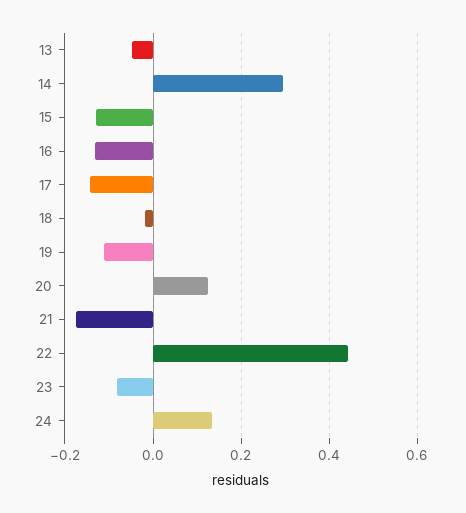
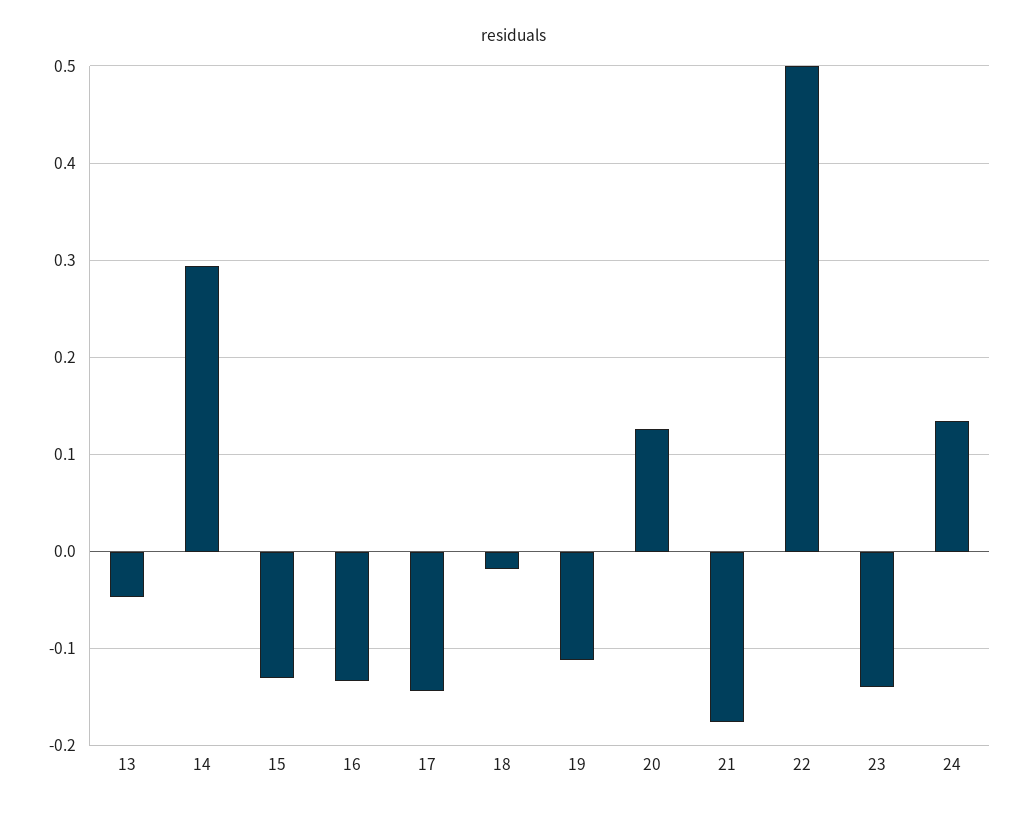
22: 0.44 -> 0.5
23: -0.08 -> -0.14

